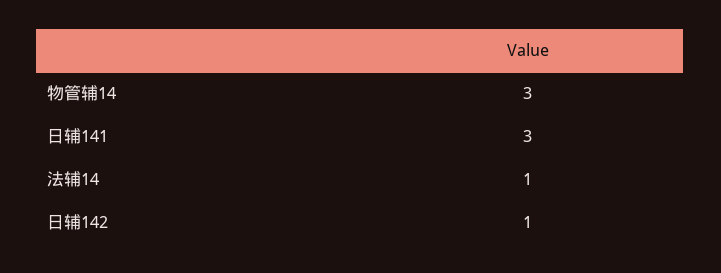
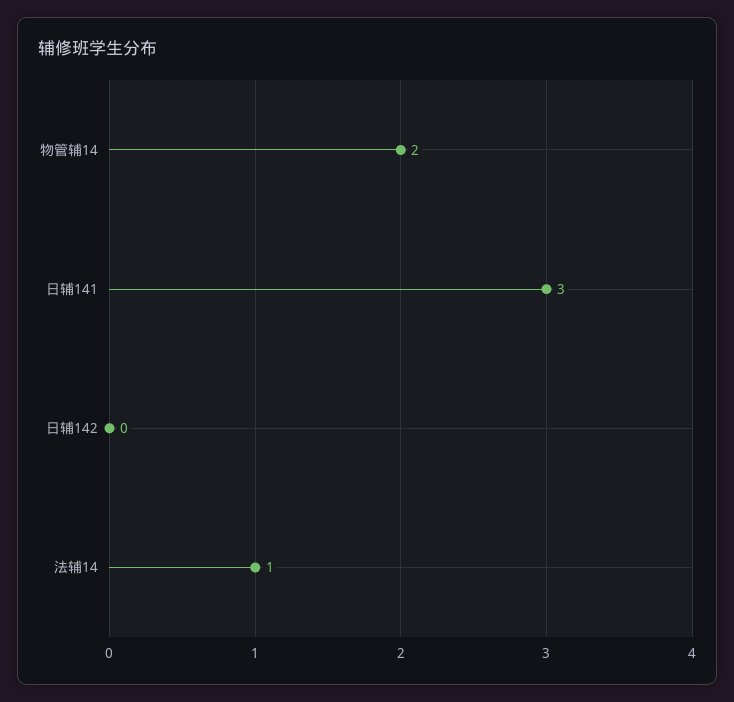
物管辅14: 3 -> 2
日辅142: 1 -> 0

